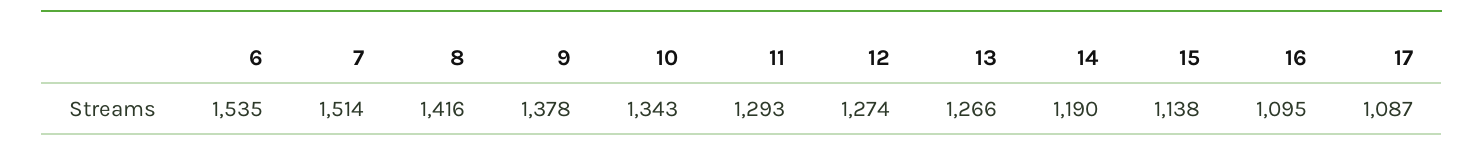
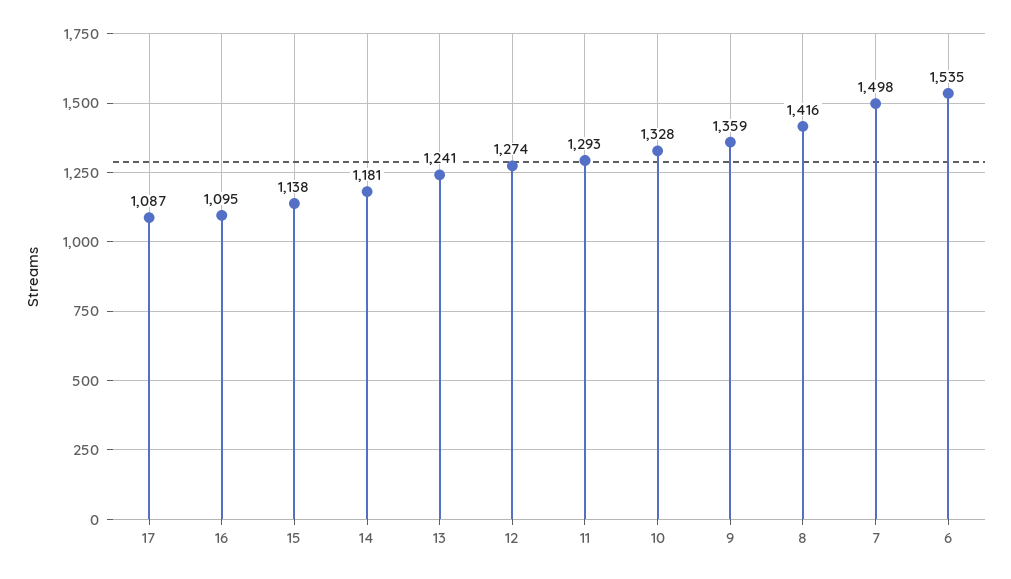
7: 1514 -> 1498
9: 1378 -> 1359
10: 1343 -> 1328
13: 1266 -> 1241
14: 1190 -> 1181

